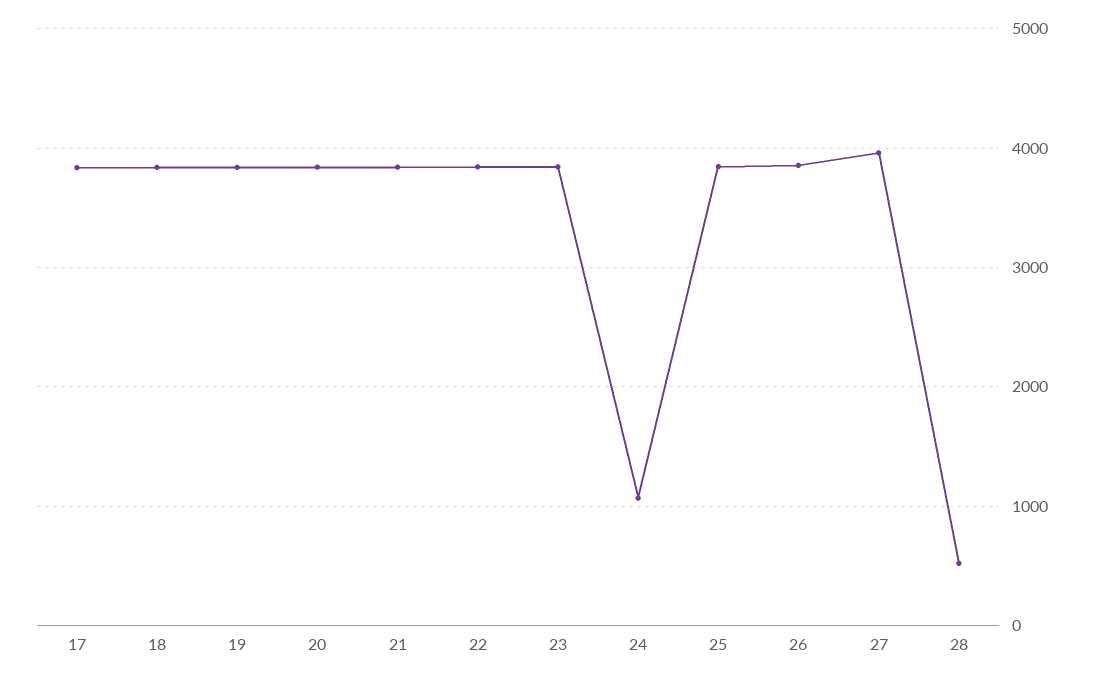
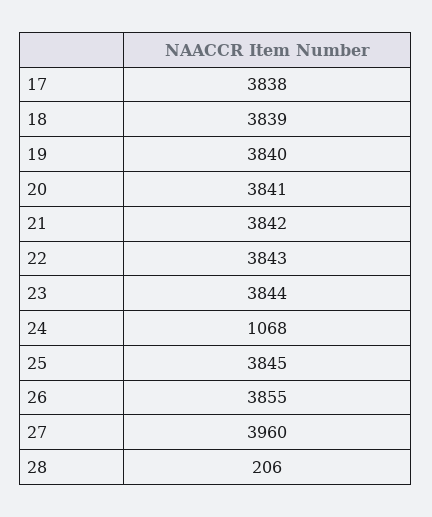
28: 500 -> 206

